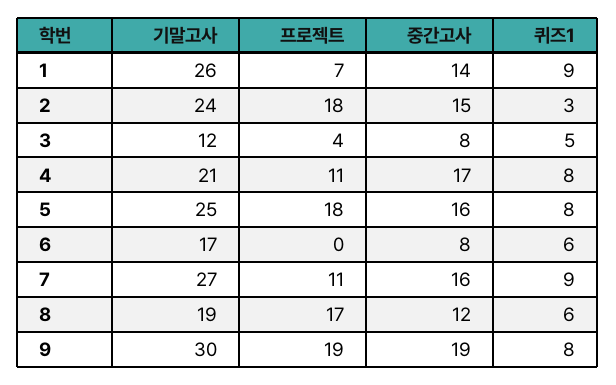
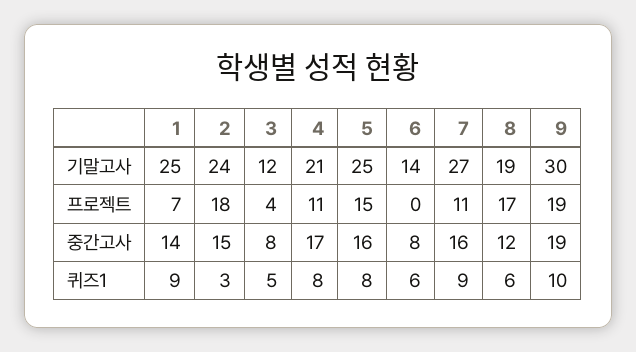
기말고사, 1: 26 -> 25
프로젝트, 5: 18 -> 15
기말고사, 6: 17 -> 14
퀴즈1, 9: 8 -> 10

